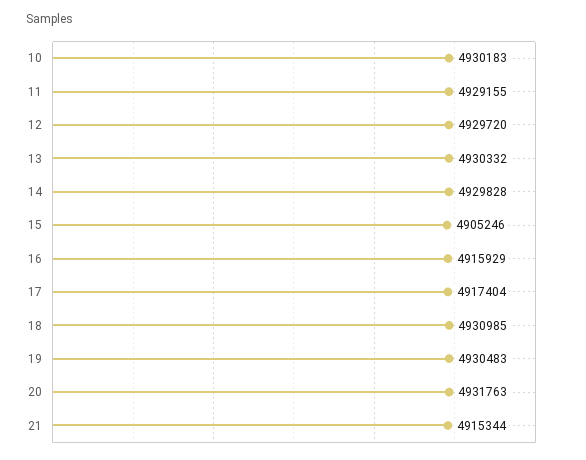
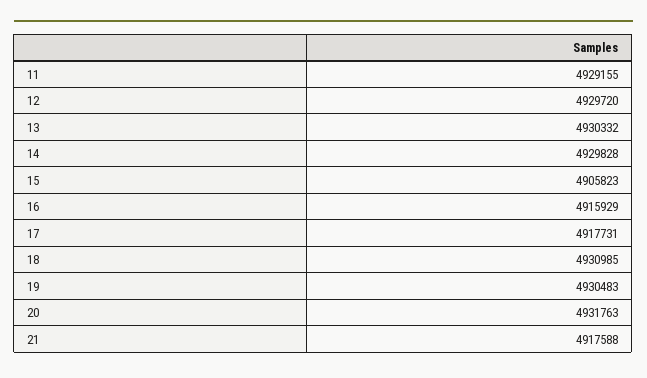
10: 4930183 -> none
15: 4905246 -> 4905823
17: 4917404 -> 4917731
21: 4915344 -> 4917588

